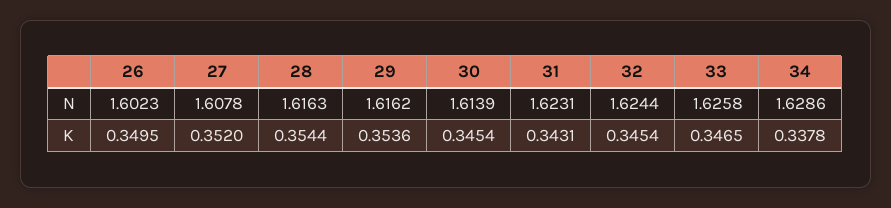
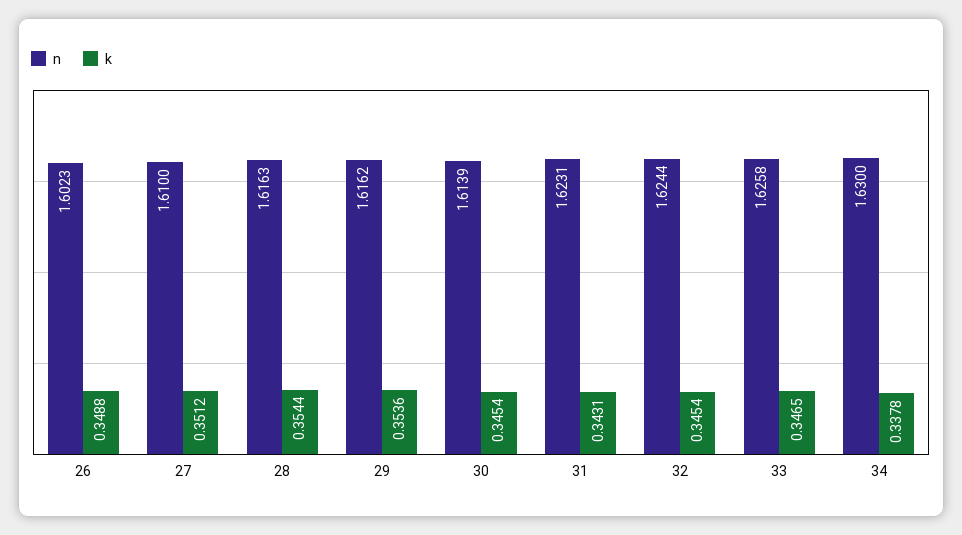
N, 27: 1.6078 -> 1.61
N, 34: 1.6286 -> 1.63
K, 26: 0.3495 -> 0.3488
K, 27: 0.352 -> 0.3512

